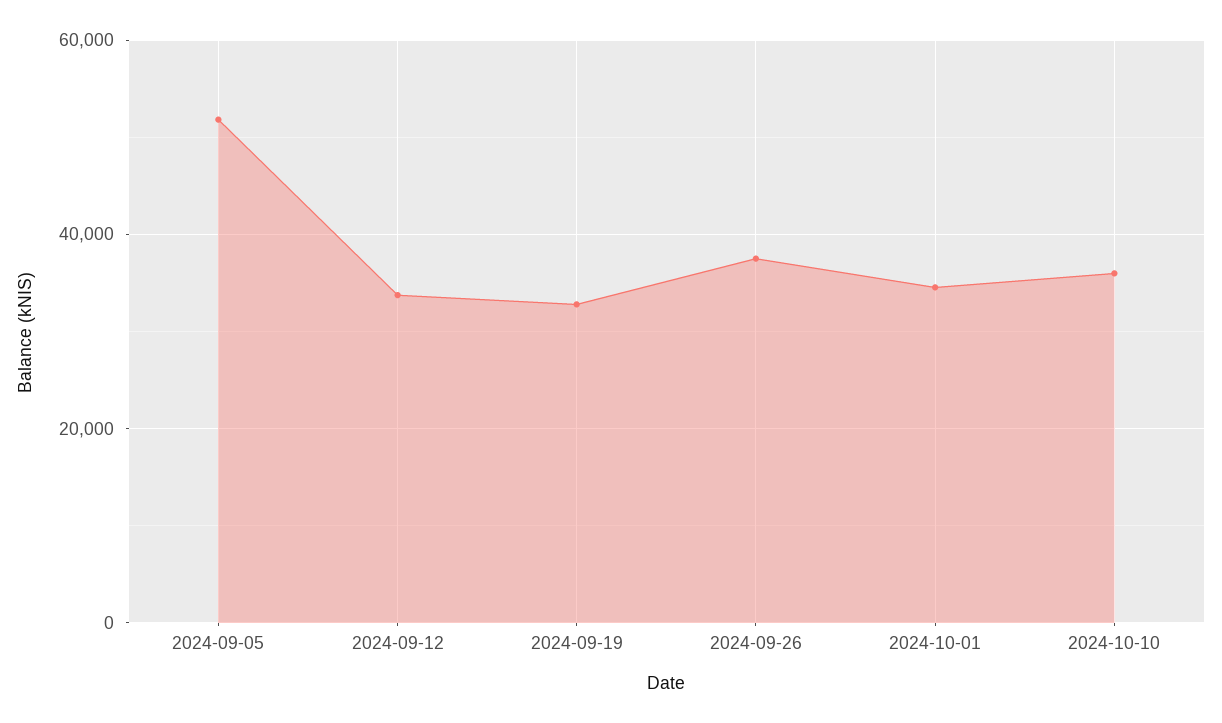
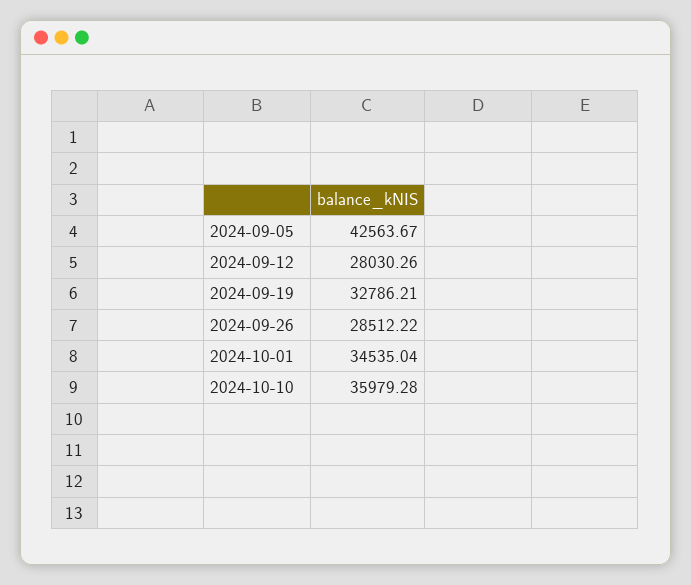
2024-09-05: 52000 -> 42563.67
2024-09-12: 34000 -> 28030.26
2024-09-26: 38000 -> 28512.22

